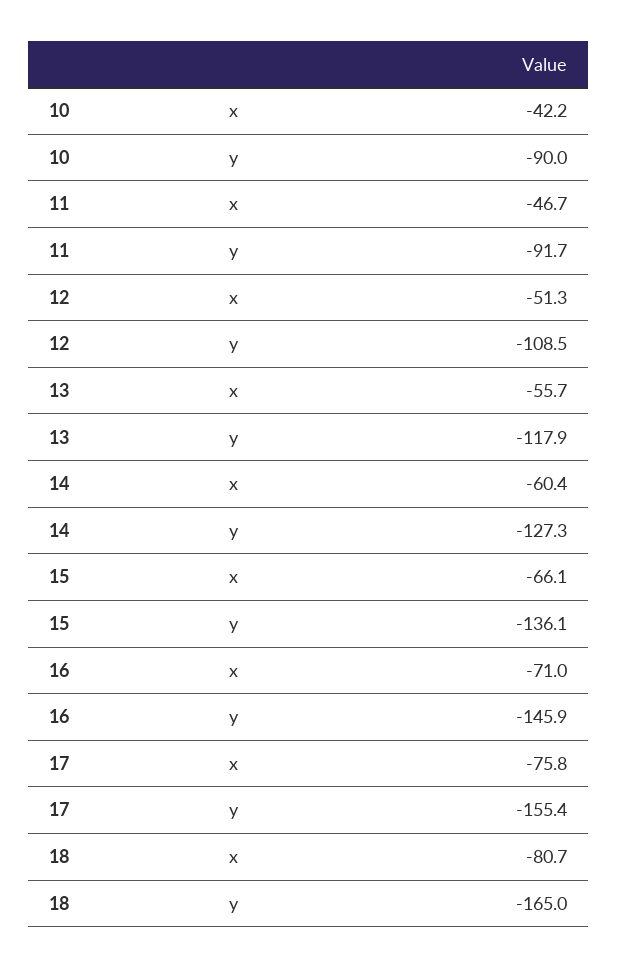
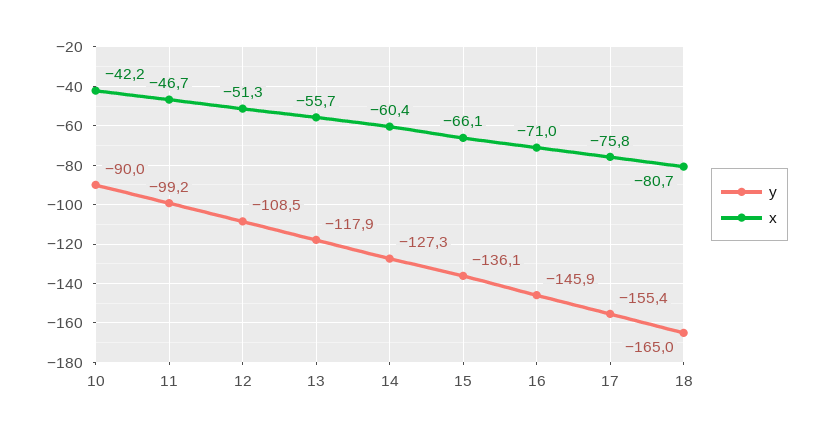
y, 11: -91.7 -> -99.2

